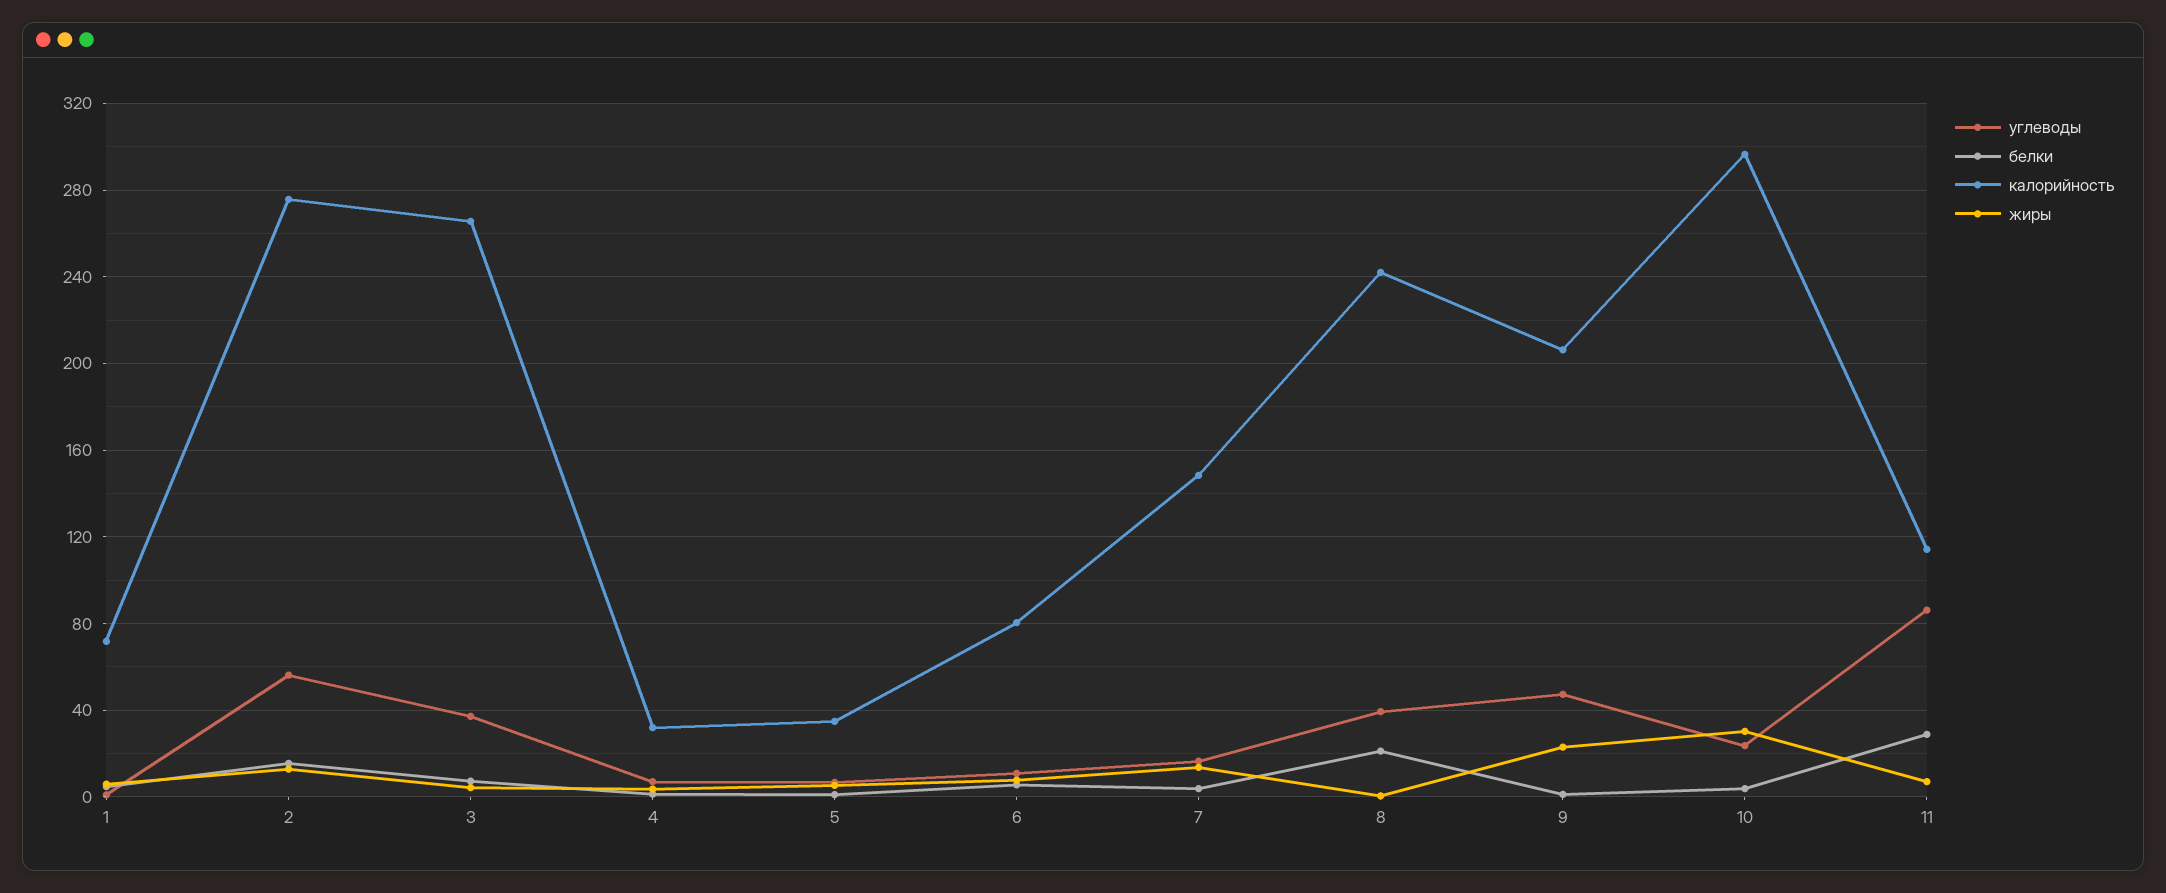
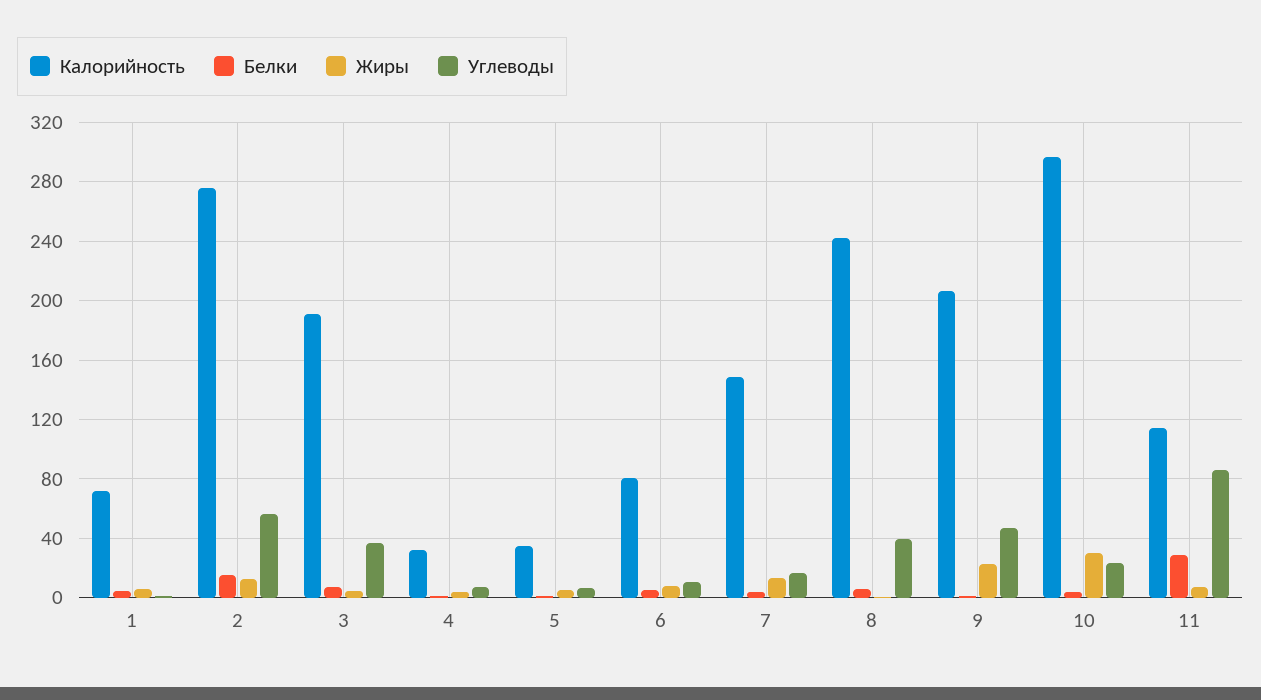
калорийность, 3: 265 -> 190
белки, 8: 20 -> 5

